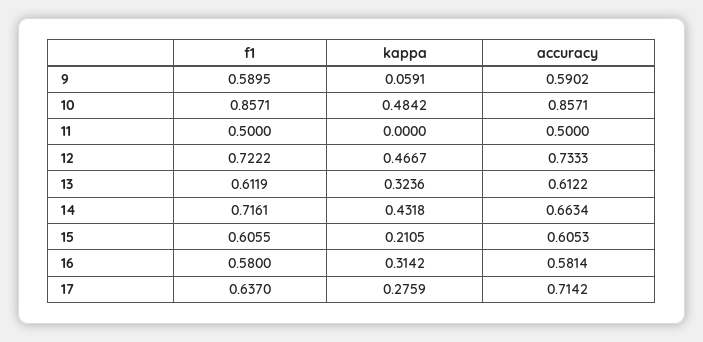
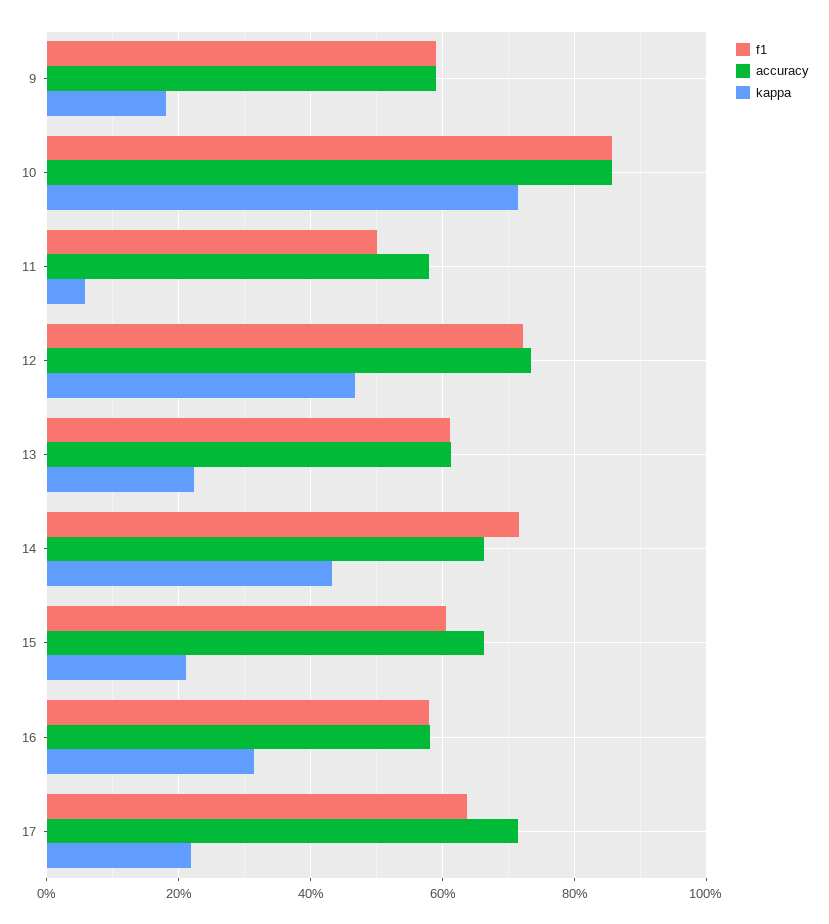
kappa, 9: 0.0591 -> 0.18
kappa, 10: 0.4842 -> 0.72
kappa, 11: 0 -> 0.06
accuracy, 11: 0.5 -> 0.58
kappa, 13: 0.3236 -> 0.22
accuracy, 15: 0.6053 -> 0.66
kappa, 17: 0.2759 -> 0.22

